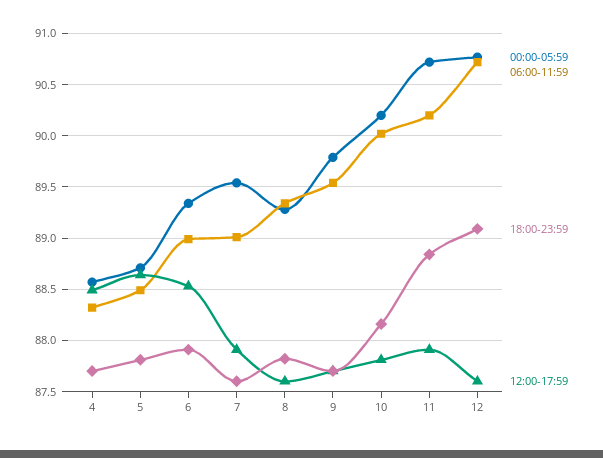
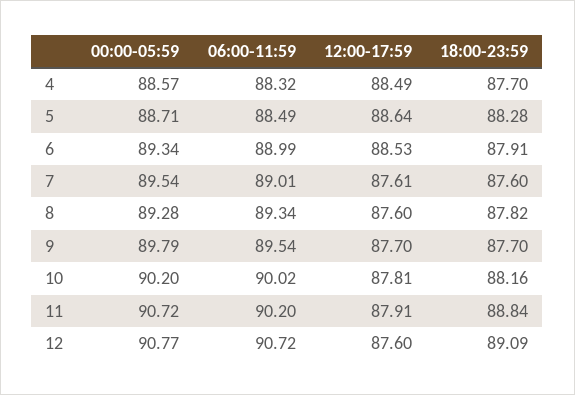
18:00-23:59, 5: 87.8 -> 88.28
12:00-17:59, 7: 87.9 -> 87.61

